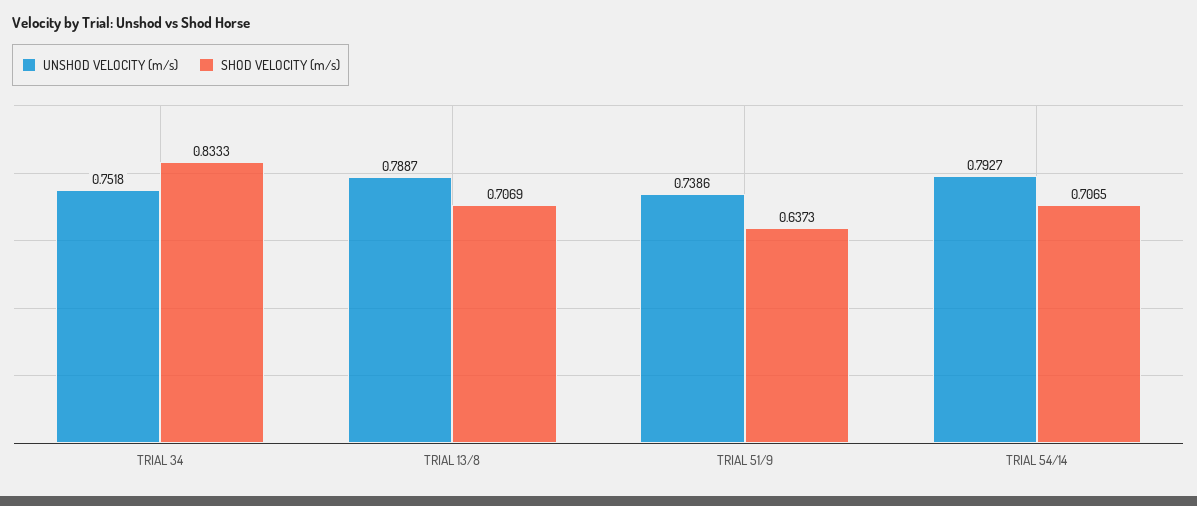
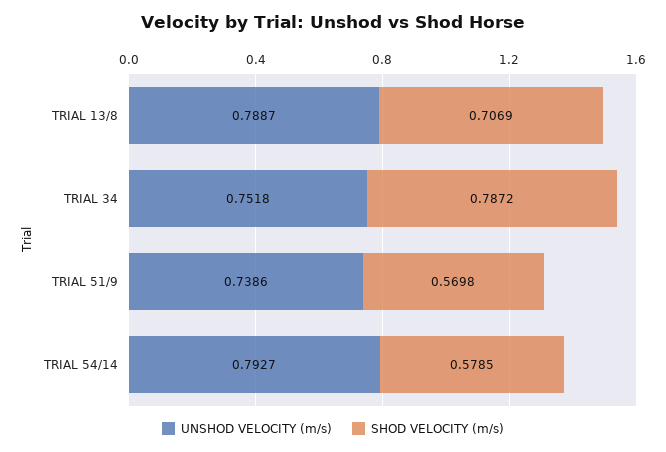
SHOD VELOCITY (m/s), TRIAL 34: 0.8333 -> 0.7872
SHOD VELOCITY (m/s), TRIAL 51/9: 0.6373 -> 0.5698
SHOD VELOCITY (m/s), TRIAL 54/14: 0.7065 -> 0.5785

